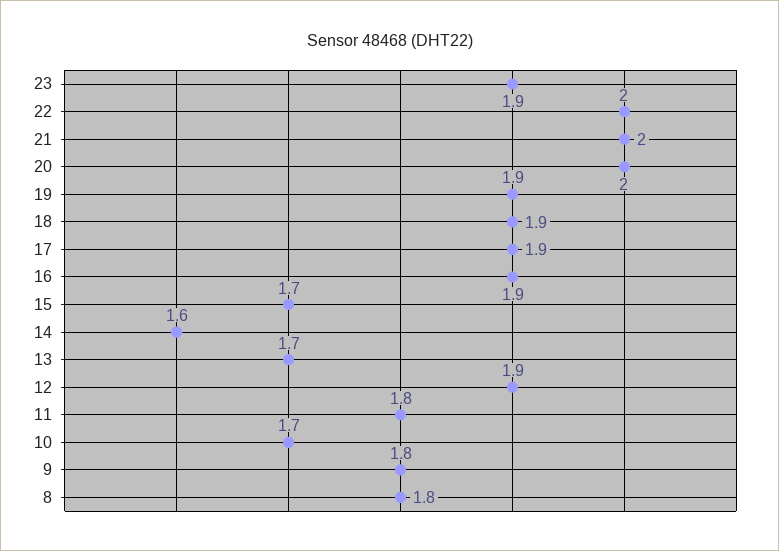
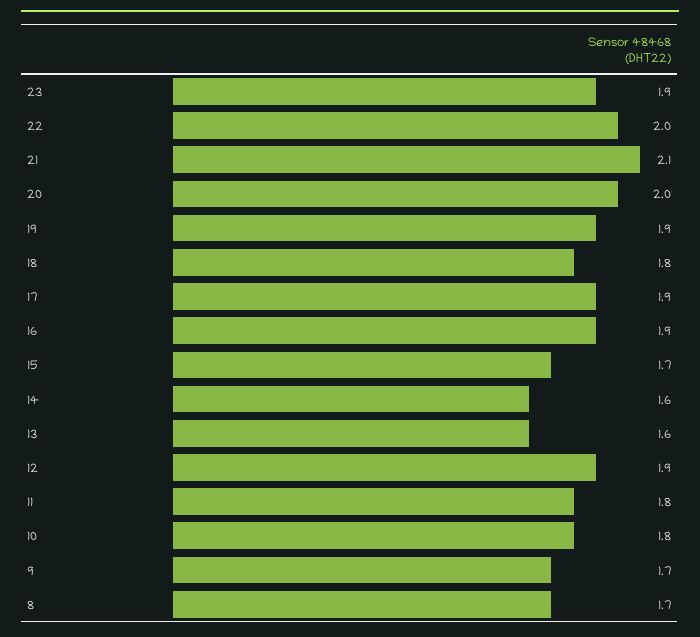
21: 2 -> 2.1
18: 1.9 -> 1.8
13: 1.7 -> 1.6
10: 1.7 -> 1.8
9: 1.8 -> 1.7
8: 1.8 -> 1.7

